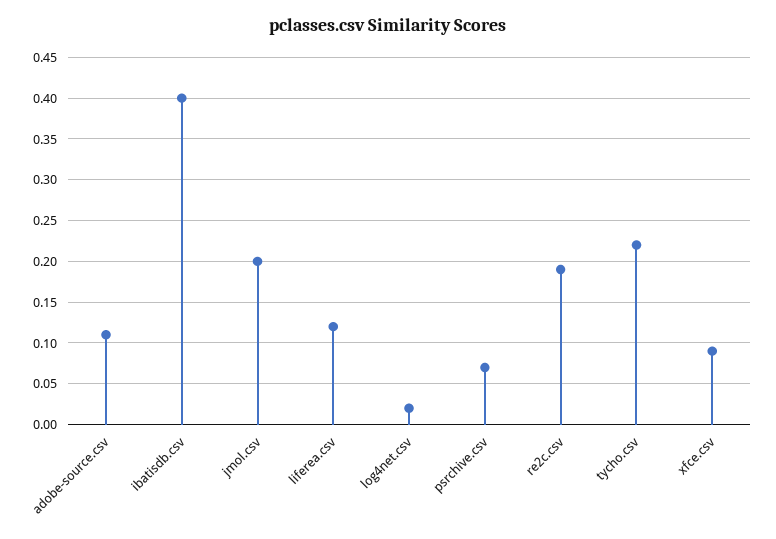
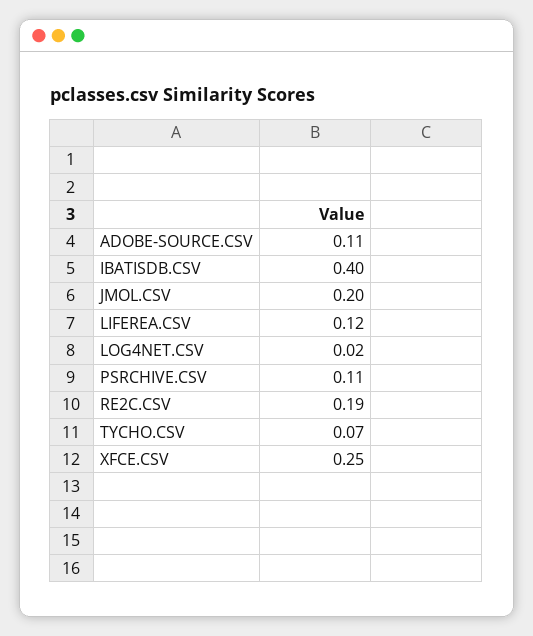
psrchive.csv: 0.07 -> 0.11
tycho.csv: 0.22 -> 0.07
xfce.csv: 0.09 -> 0.25

